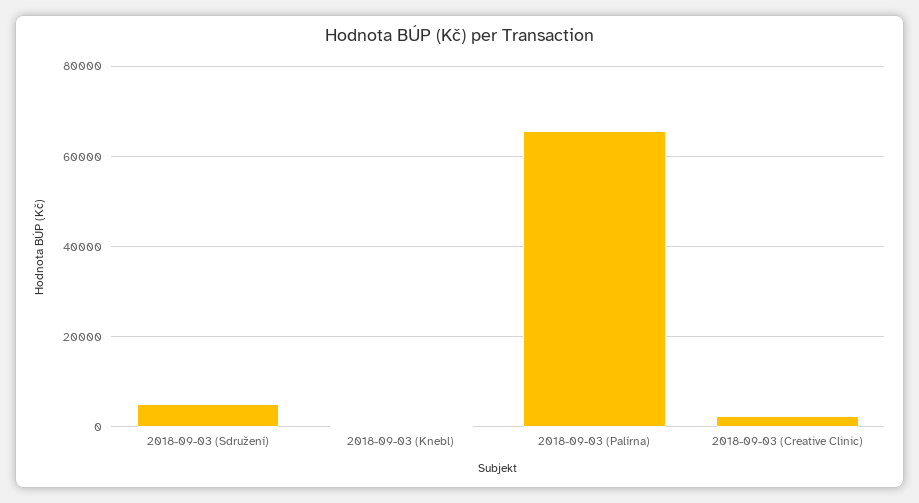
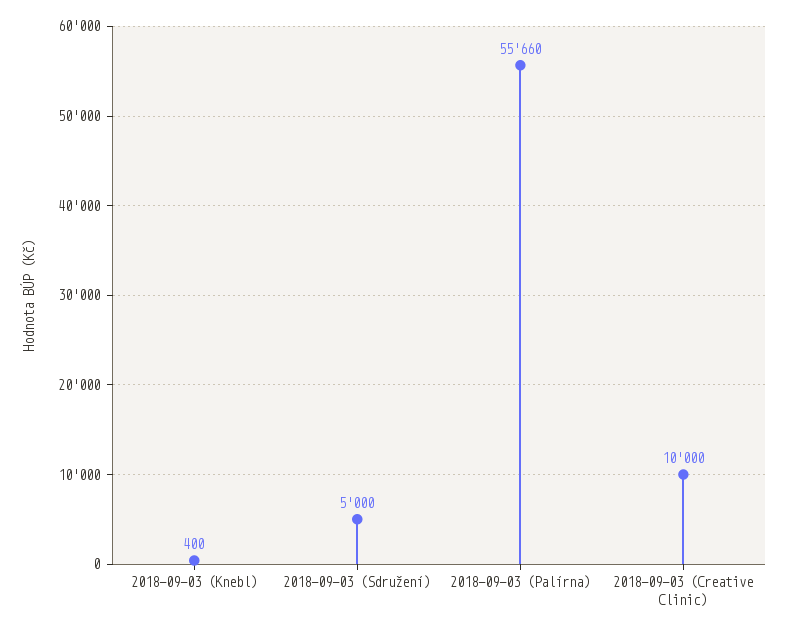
2018-09-03 (Palírna): 66000 -> 55660
2018-09-03 (Creative Clinic): 2000 -> 10000

